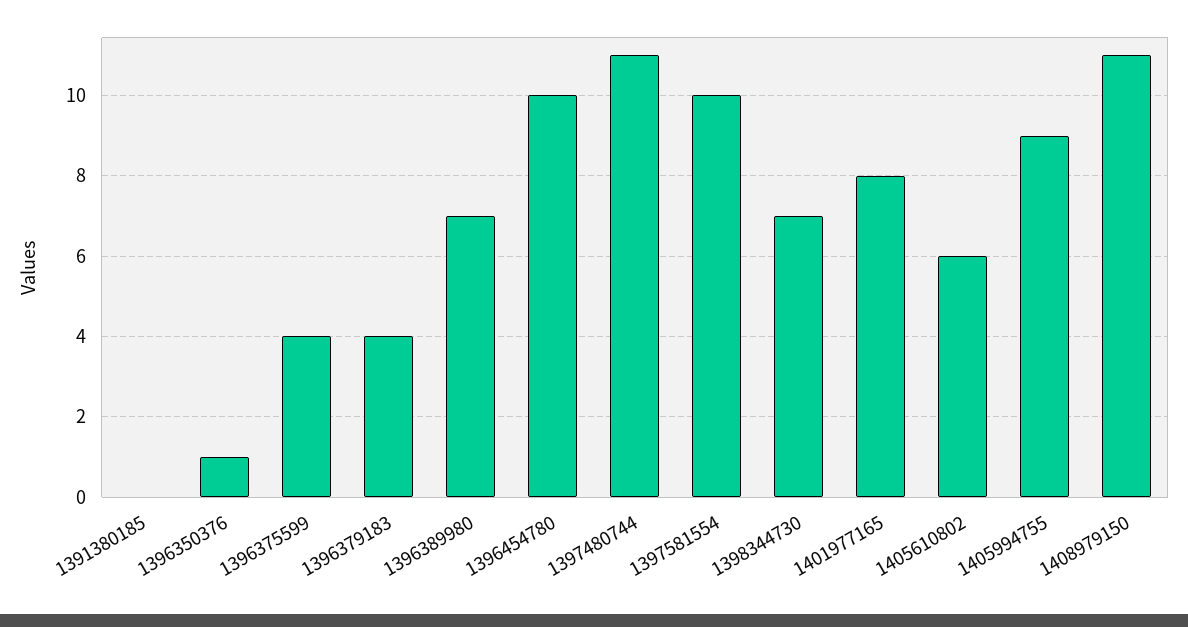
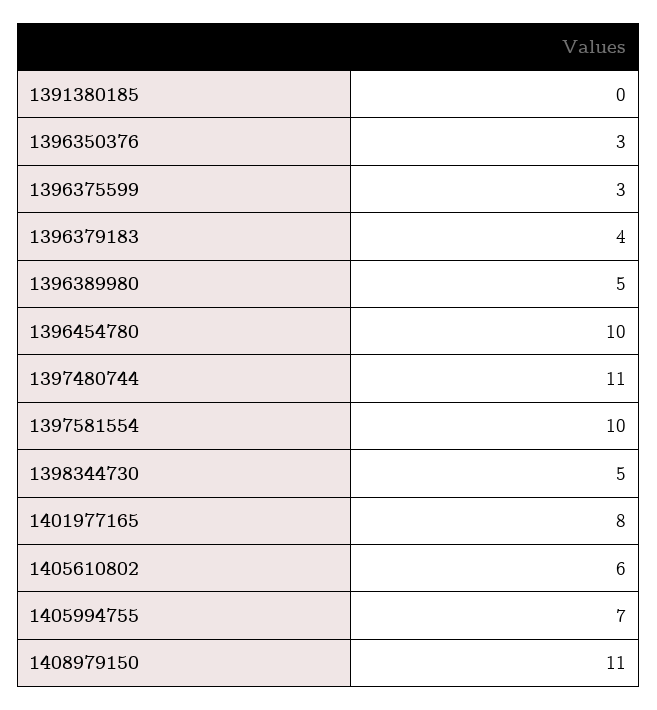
1396350376: 1 -> 3
1396375599: 4 -> 3
1396389980: 7 -> 5
1398344730: 7 -> 5
1405994755: 9 -> 7

